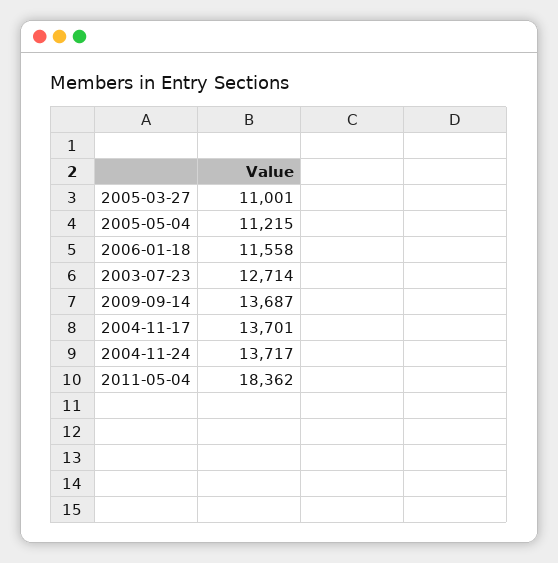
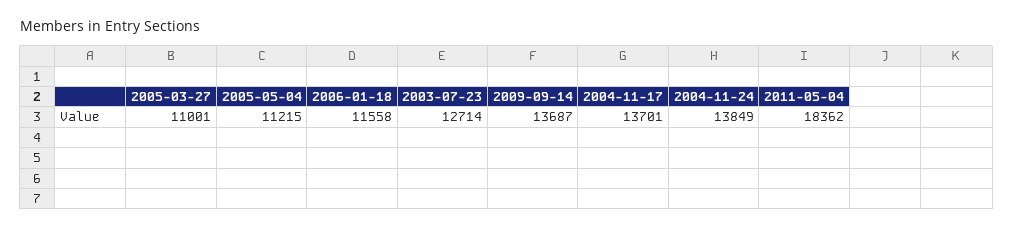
2004-11-24: 13717 -> 13849

